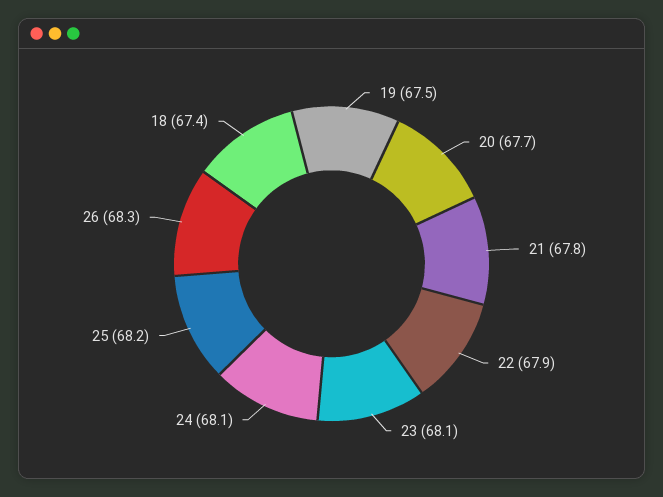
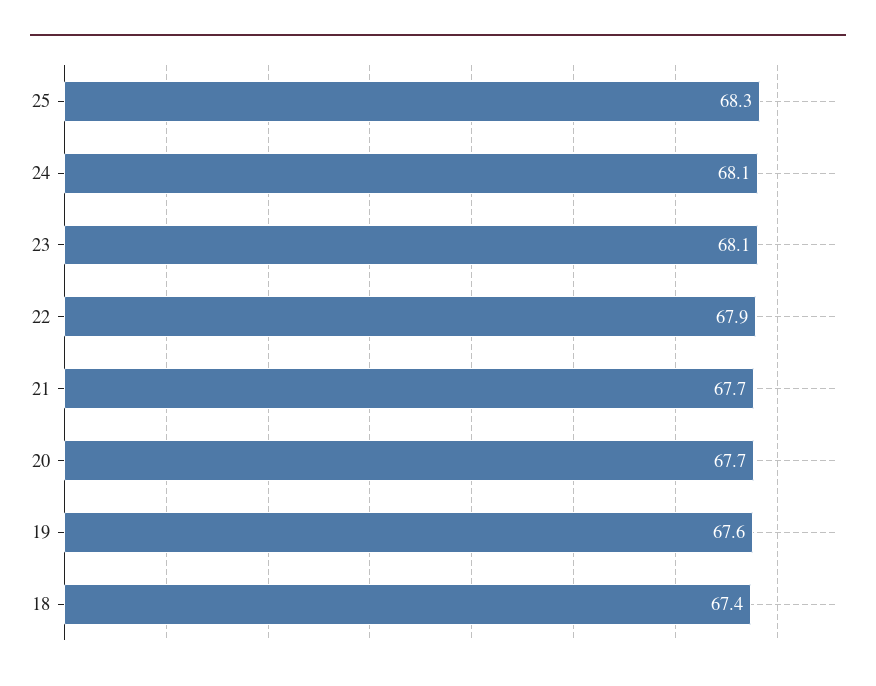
19: 67.5 -> 67.6
21: 67.8 -> 67.7
25: 68.2 -> 68.3
26: 68.3 -> none

